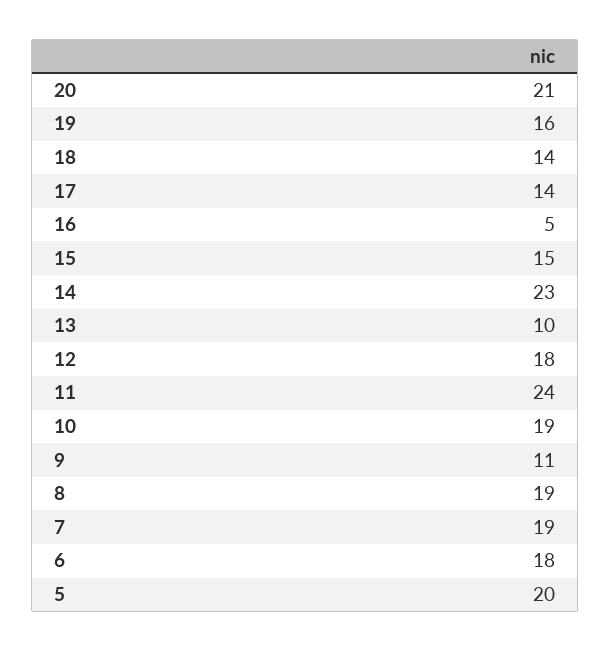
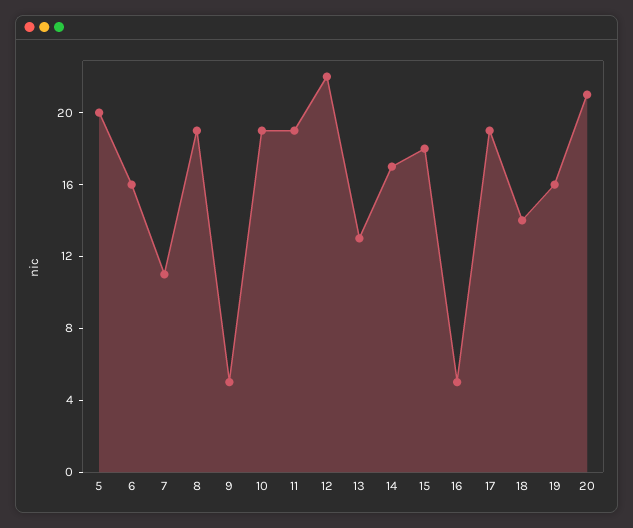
17: 14 -> 19
15: 15 -> 18
14: 23 -> 17
13: 10 -> 13
12: 18 -> 22
11: 24 -> 19
9: 11 -> 5
7: 19 -> 11
6: 18 -> 16

